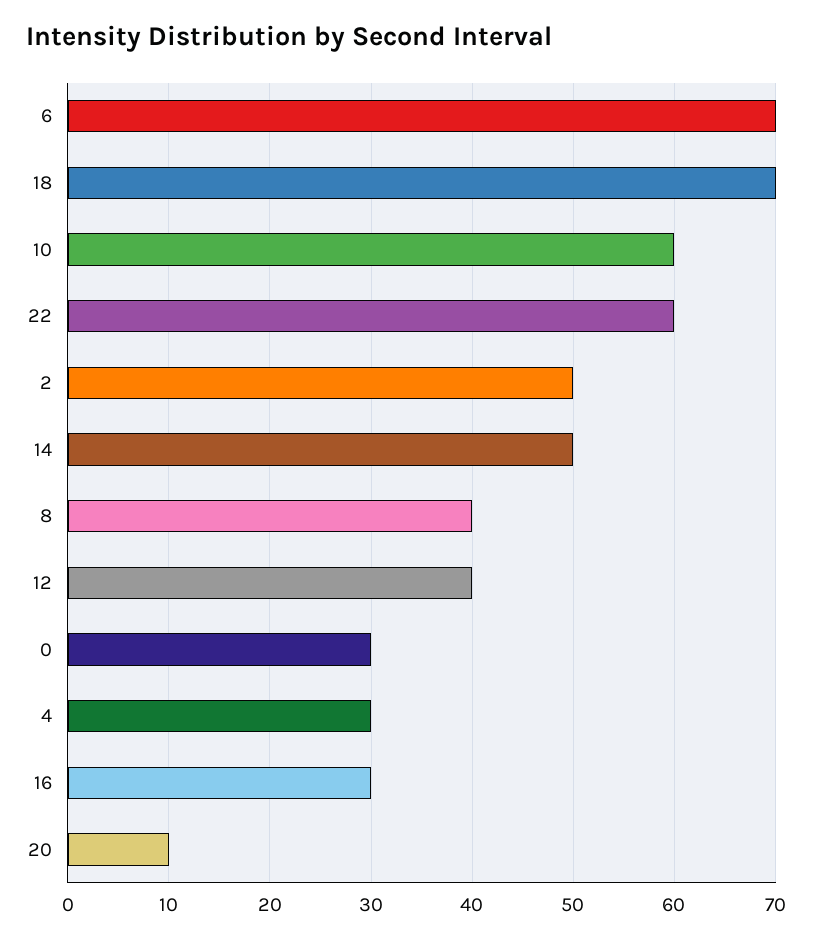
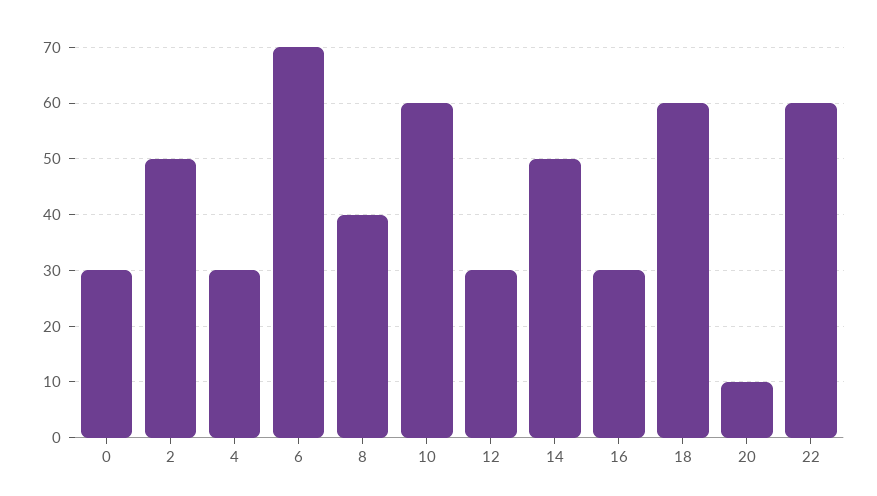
18: 70 -> 60
12: 40 -> 30

